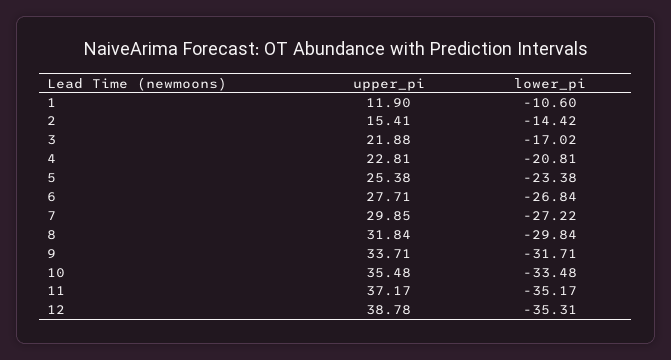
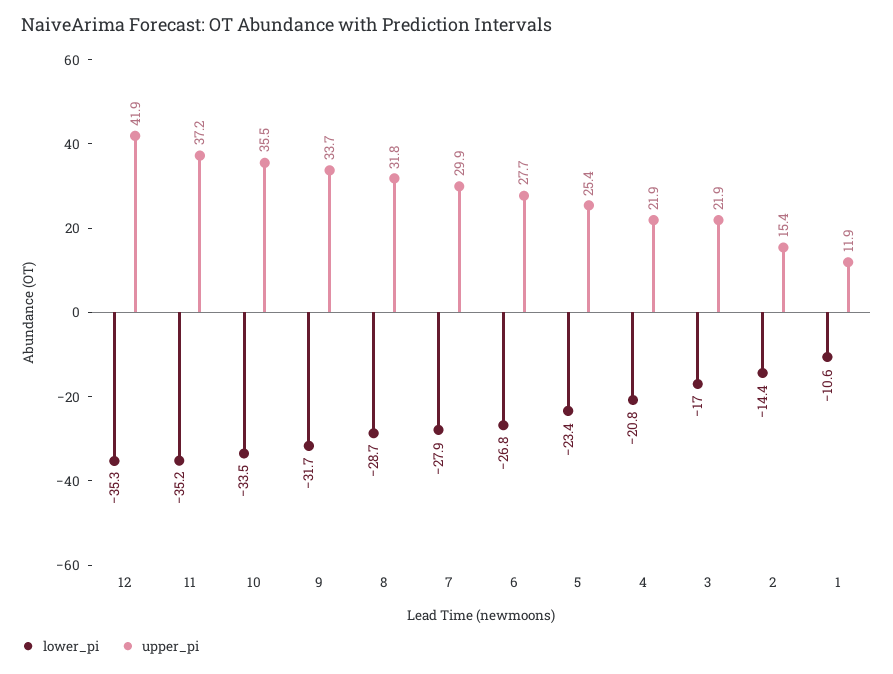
upper_pi, 4: 22.81 -> 21.9
lower_pi, 7: -27.22 -> -27.9
lower_pi, 8: -29.84 -> -28.7
upper_pi, 12: 38.78 -> 41.9

